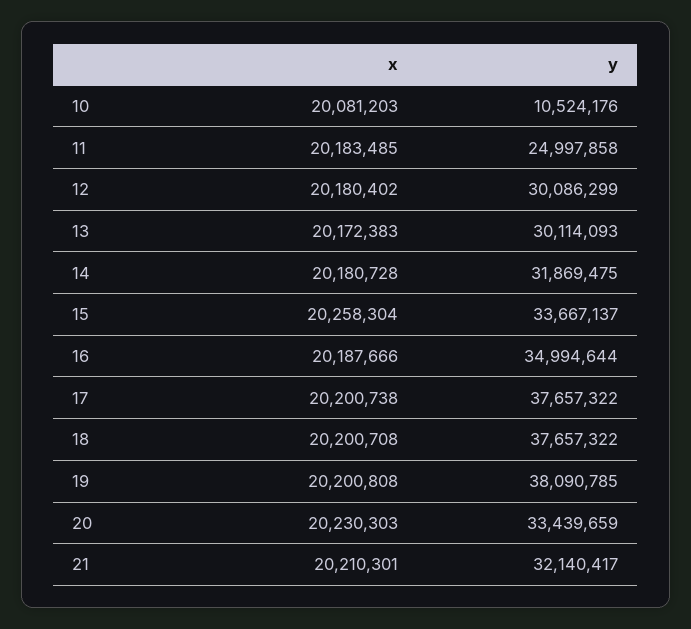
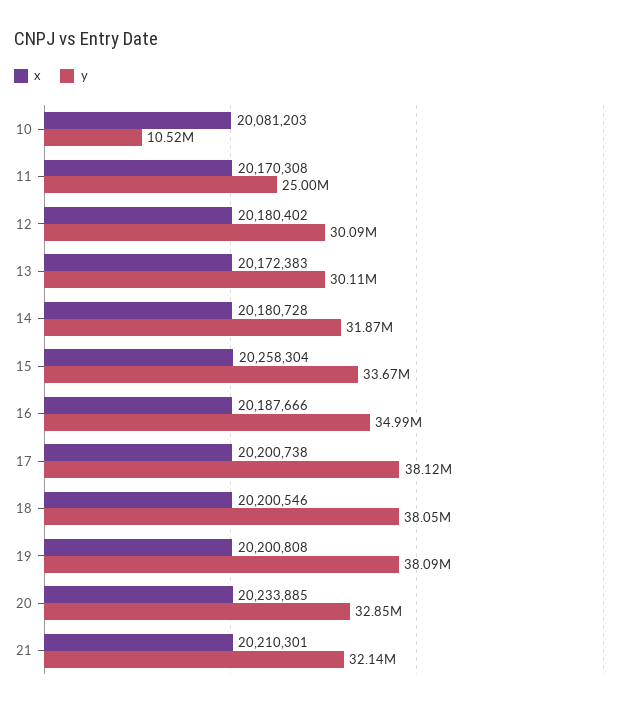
x, 11: 20183485 -> 20170308
y, 17: 37657322 -> 38120000
x, 18: 20200708 -> 20200546
y, 18: 37657322 -> 38050000
x, 20: 20230303 -> 20233885
y, 20: 33439659 -> 32850000

